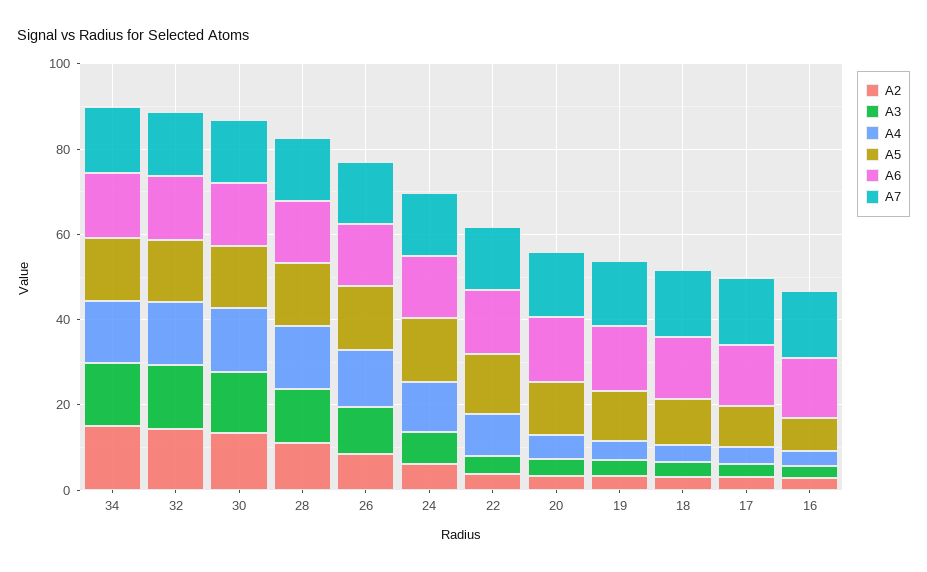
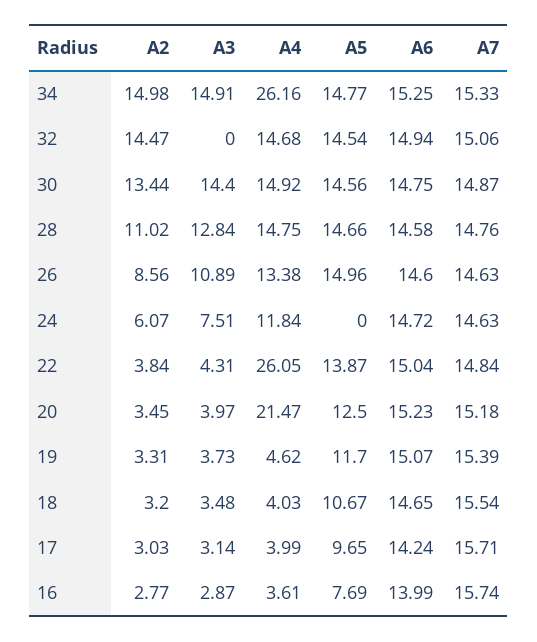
A4, 34: 15 -> 26.16
A3, 32: 15 -> 0
A5, 24: 15 -> 0
A4, 22: 10 -> 26.05
A4, 20: 5 -> 21.47

